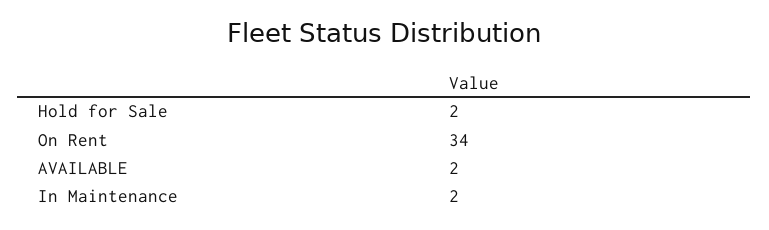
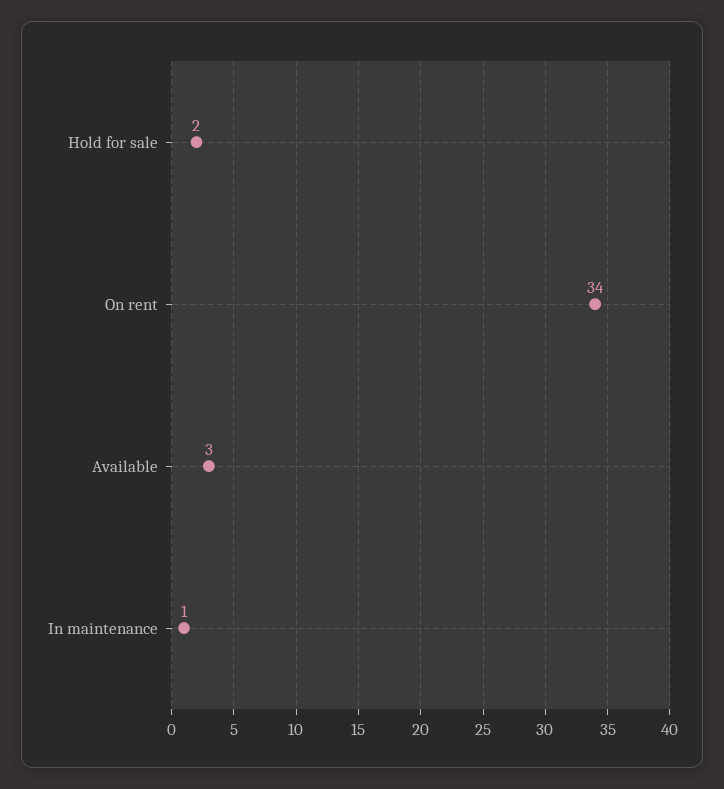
AVAILABLE: 2 -> 3
In Maintenance: 2 -> 1

